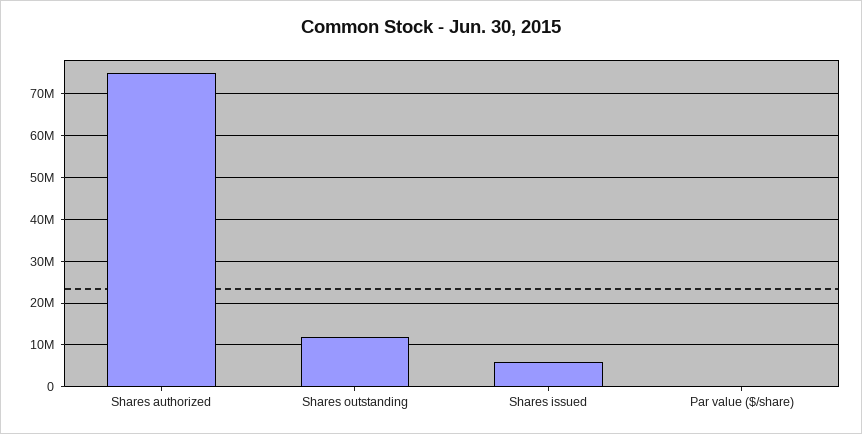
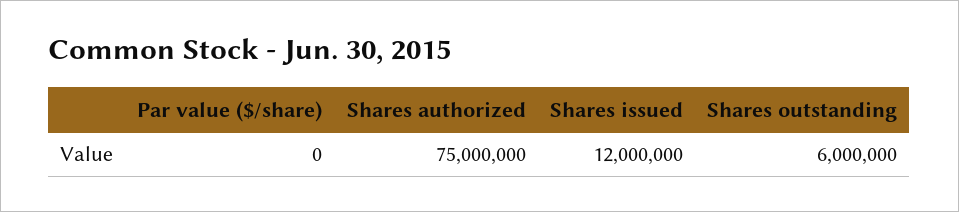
Shares outstanding: 12000000 -> 6000000
Shares issued: 6000000 -> 12000000

